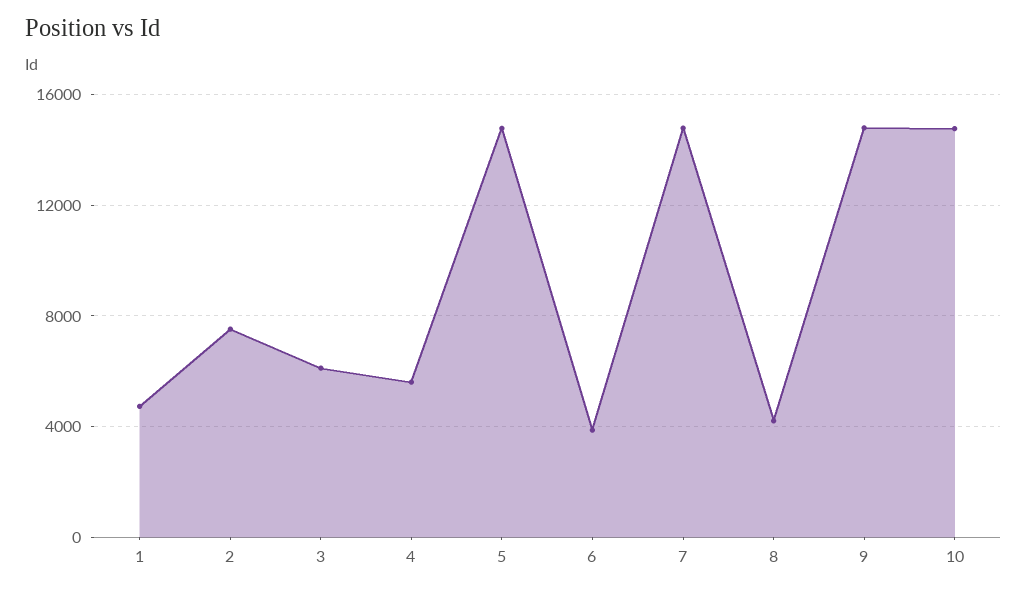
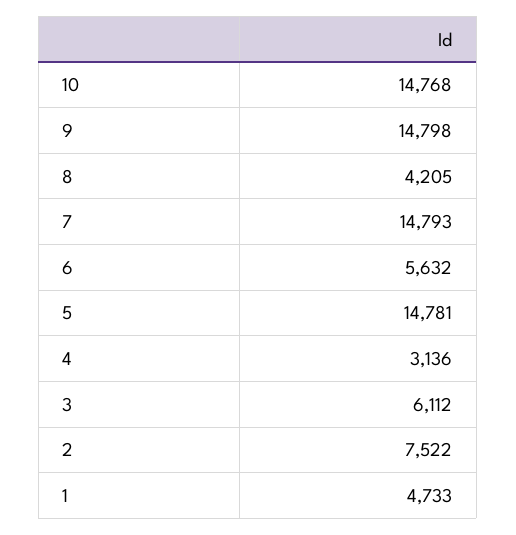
4: 5500 -> 3136
6: 4000 -> 5632

